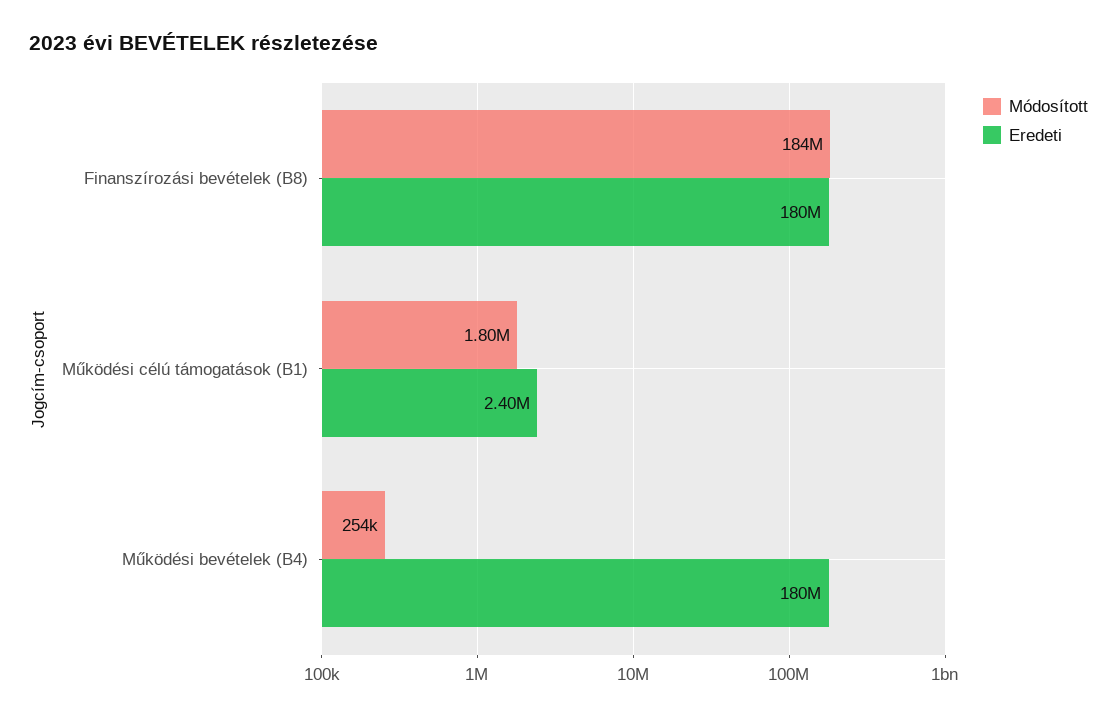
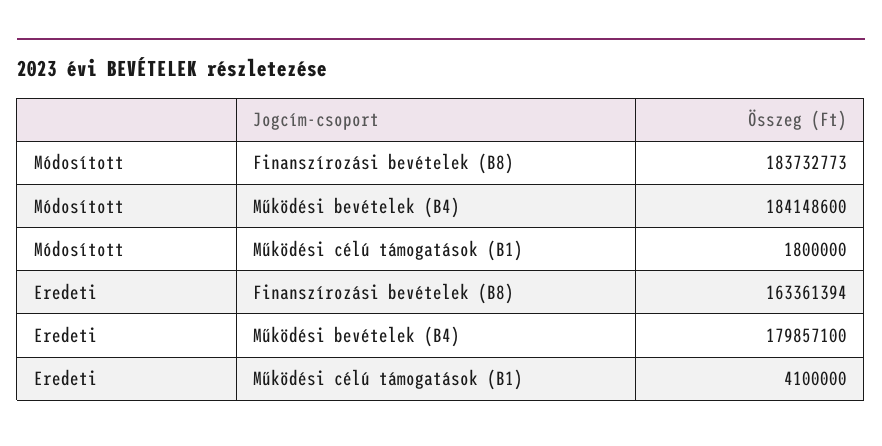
Eredeti, Finanszírozási bevételek (B8): 180000000 -> 163361394
Eredeti, Működési célú támogatások (B1): 2400000 -> 4100000
Módosított, Működési bevételek (B4): 254000 -> 184148600

